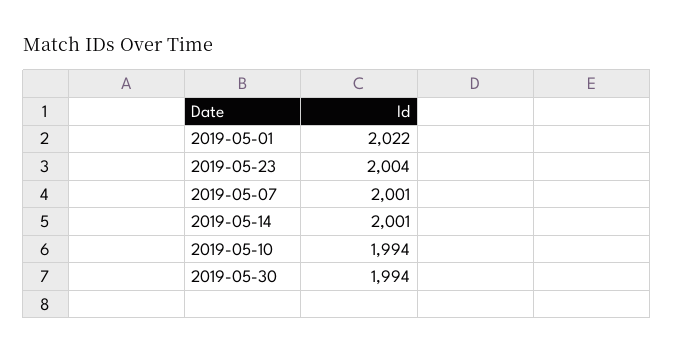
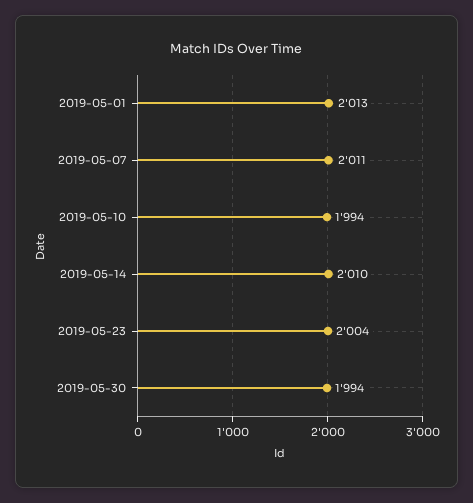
2019-05-01: 2022 -> 2013
2019-05-07: 2001 -> 2011
2019-05-14: 2001 -> 2010

